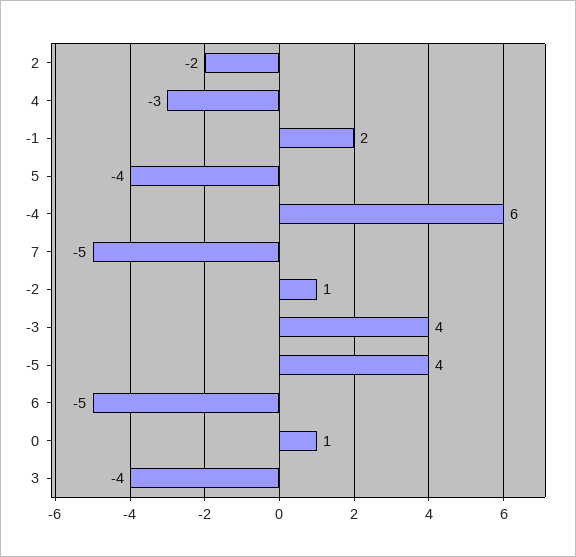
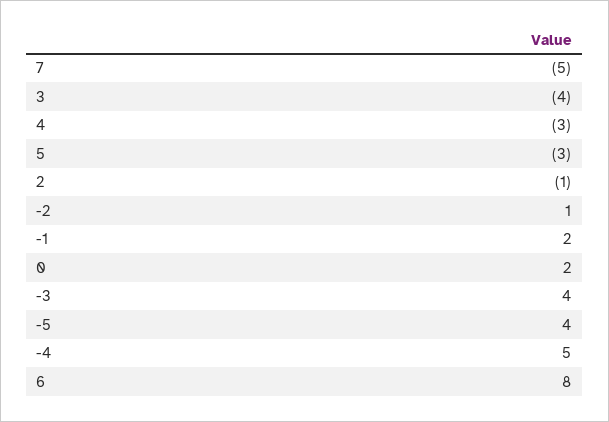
2: -2 -> -1
5: -4 -> -3
-4: 6 -> 5
6: -5 -> 8
0: 1 -> 2

